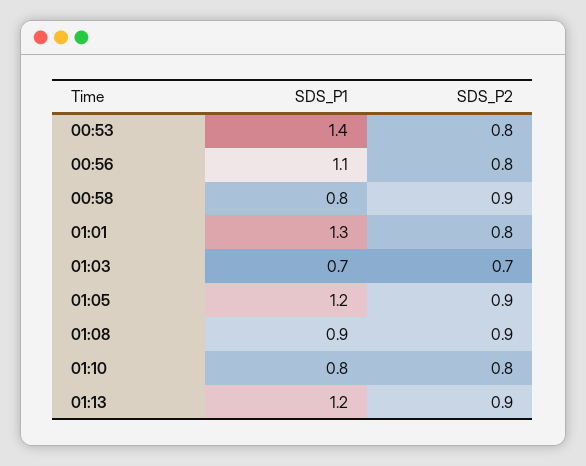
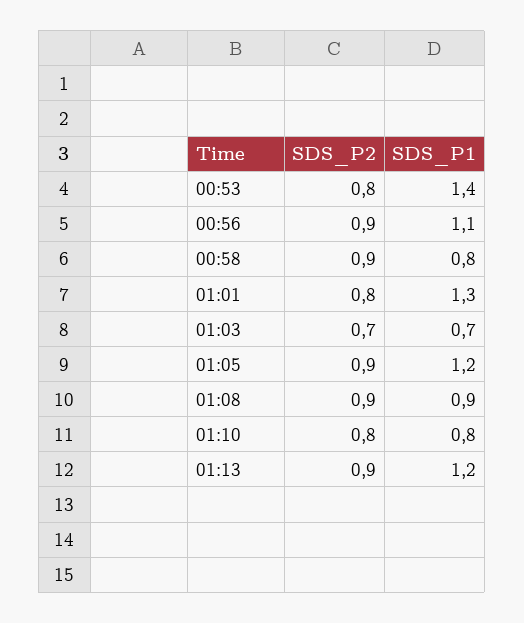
SDS_P2, 00:56: 0.8 -> 0.9

